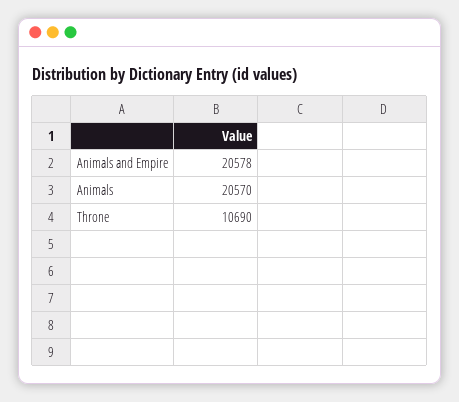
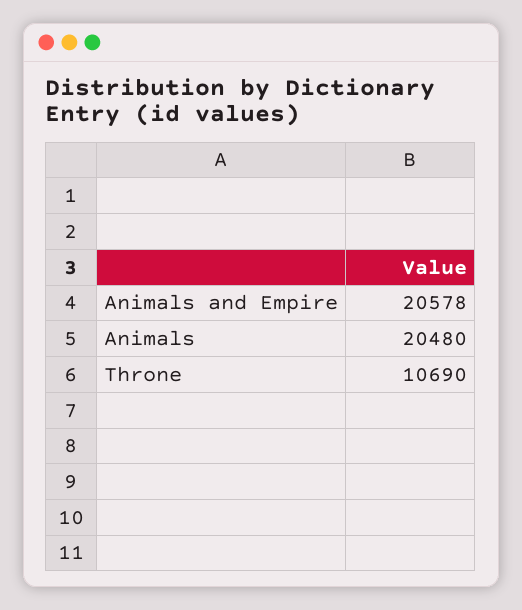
Animals: 20570 -> 20480

